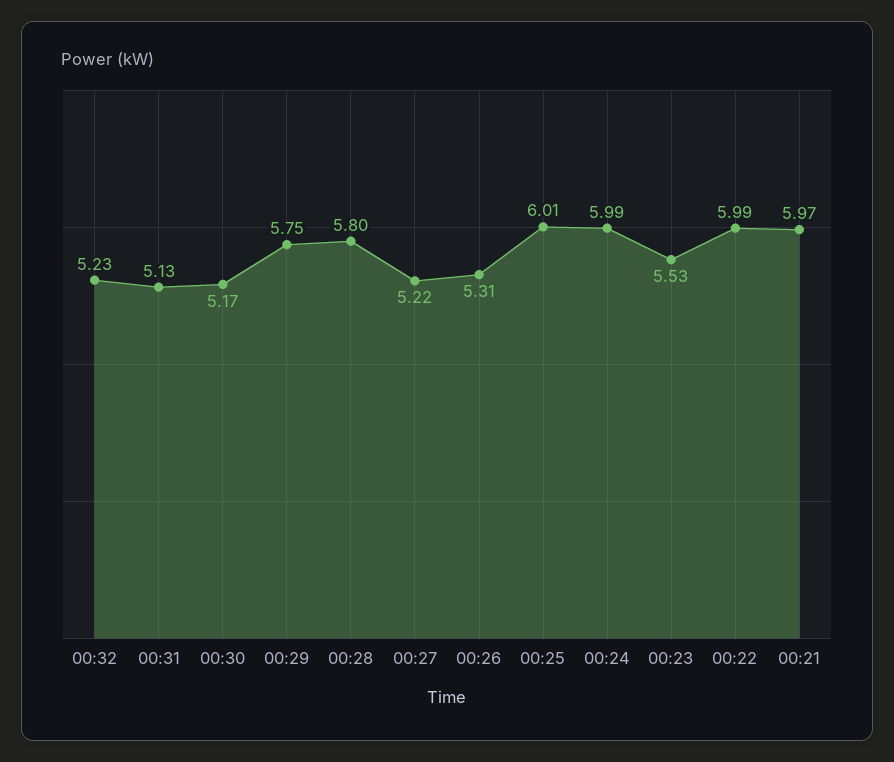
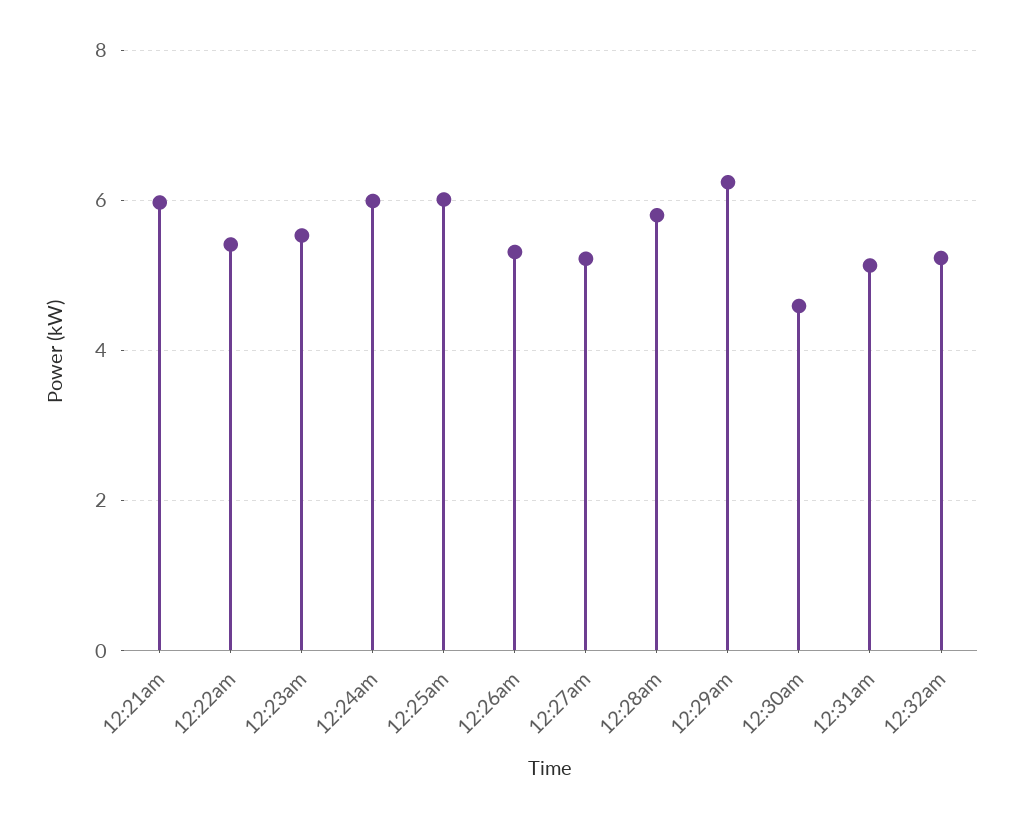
00:30: 5.17 -> 4.6
00:29: 5.75 -> 6.2
00:22: 5.99 -> 5.4

